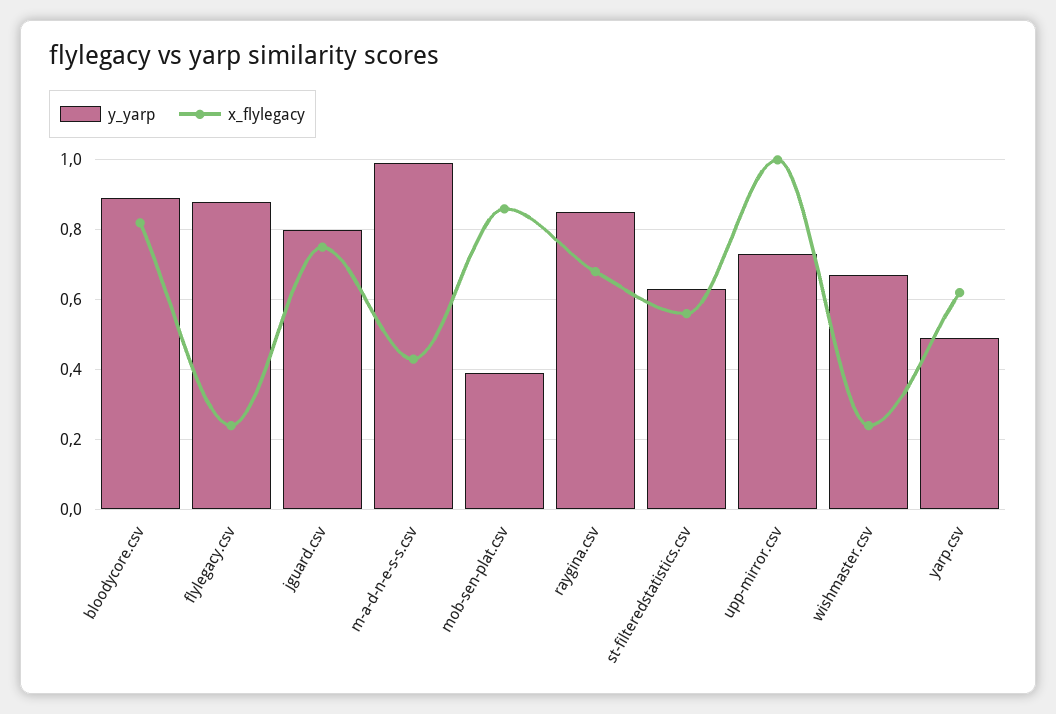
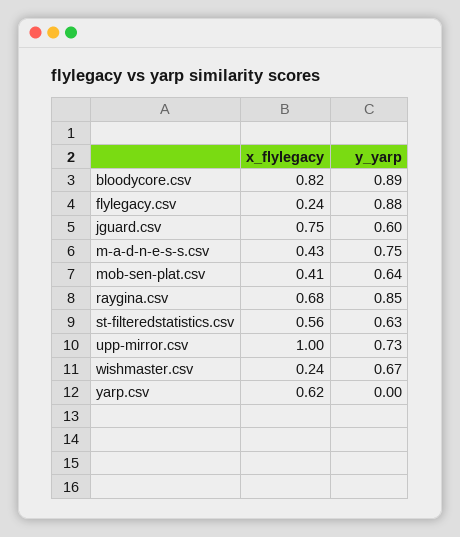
y_yarp, jguard.csv: 0.8 -> 0.6
y_yarp, m-a-d-n-e-s-s.csv: 1 -> 0.75
y_yarp, mob-sen-plat.csv: 0.4 -> 0.64
x_flylegacy, mob-sen-plat.csv: 0.85 -> 0.41
y_yarp, yarp.csv: 0.5 -> 0

